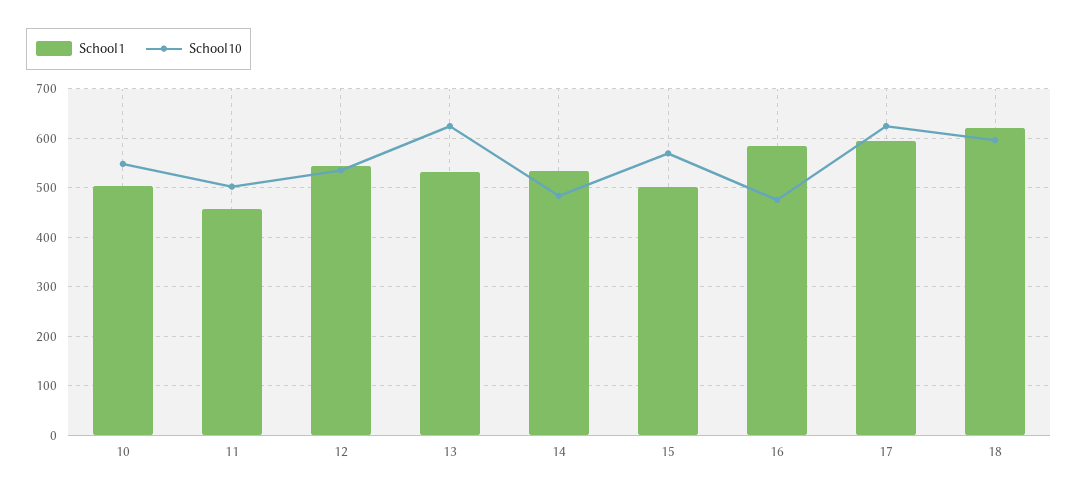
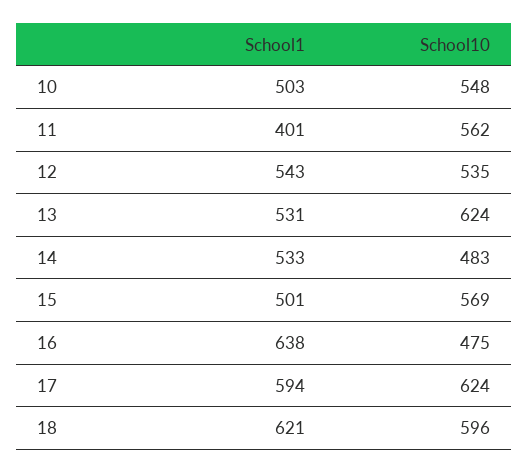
School1, 11: 460 -> 401
School10, 11: 500 -> 562
School1, 16: 580 -> 638

